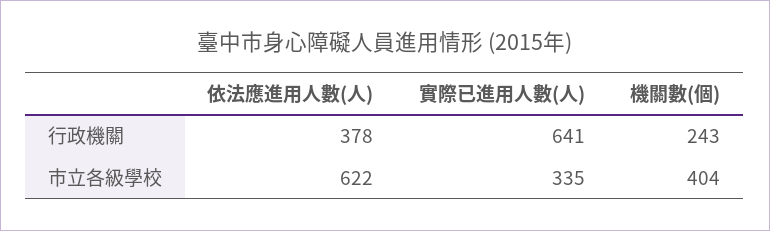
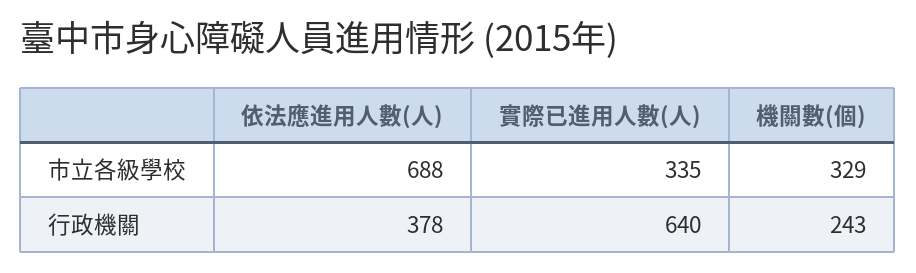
實際已進用人數(人), 行政機關: 641 -> 640
依法應進用人數(人), 市立各級學校: 622 -> 688
機關數(個), 市立各級學校: 404 -> 329

